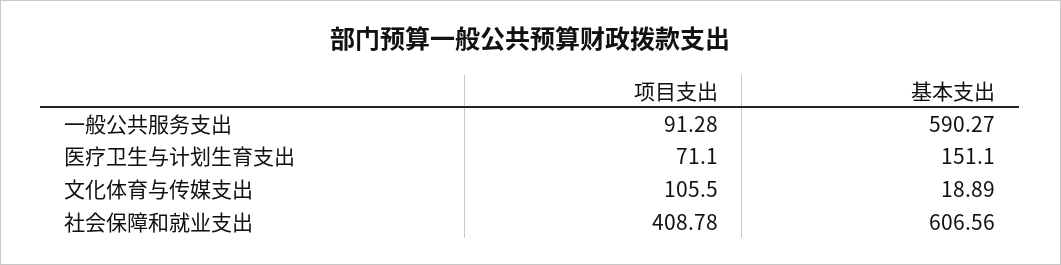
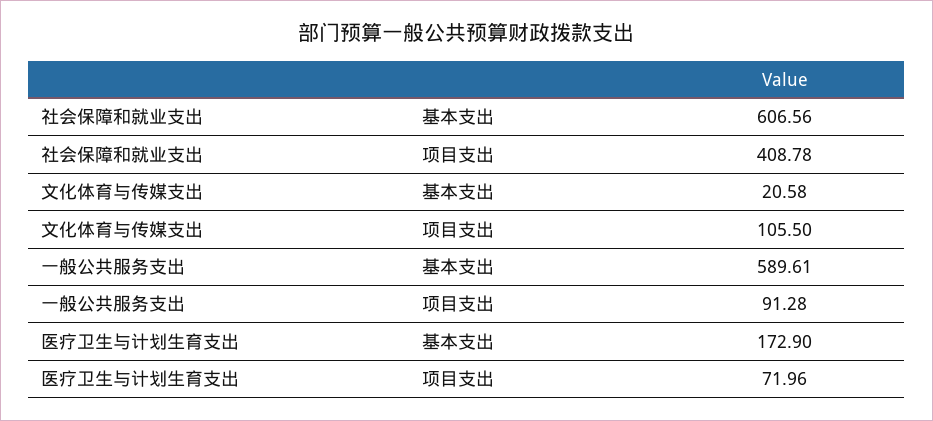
基本支出, 一般公共服务支出: 590.27 -> 589.61
项目支出, 医疗卫生与计划生育支出: 71.1 -> 71.96
基本支出, 医疗卫生与计划生育支出: 151.1 -> 172.9
基本支出, 文化体育与传媒支出: 18.89 -> 20.58

